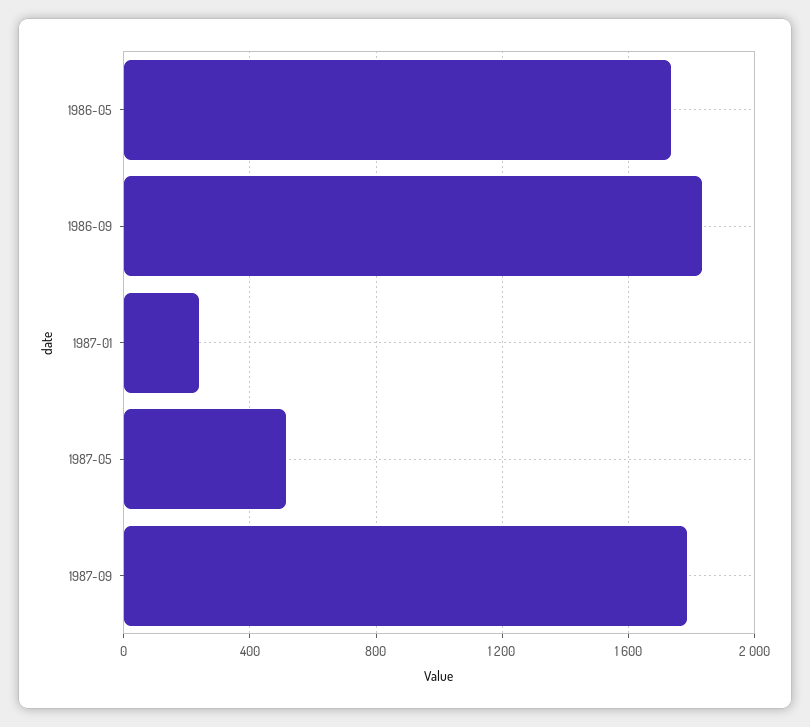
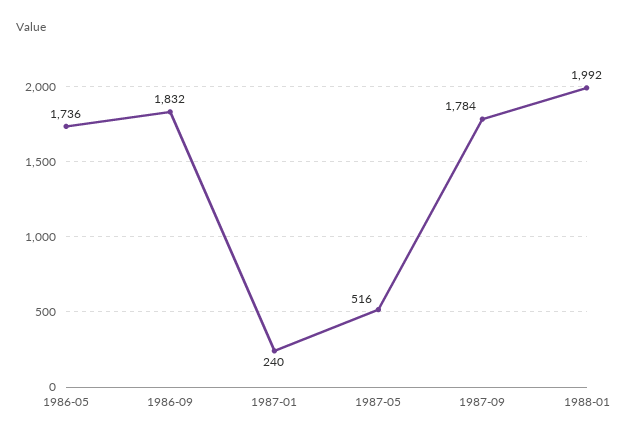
1988-01: none -> 1992

